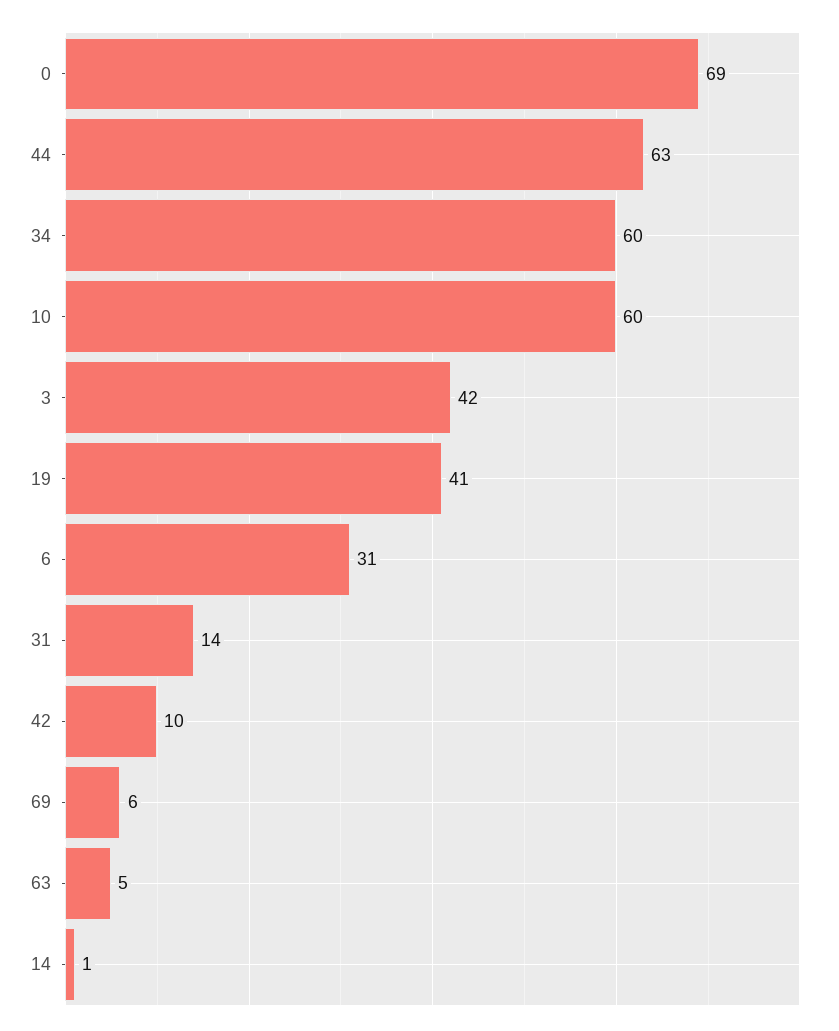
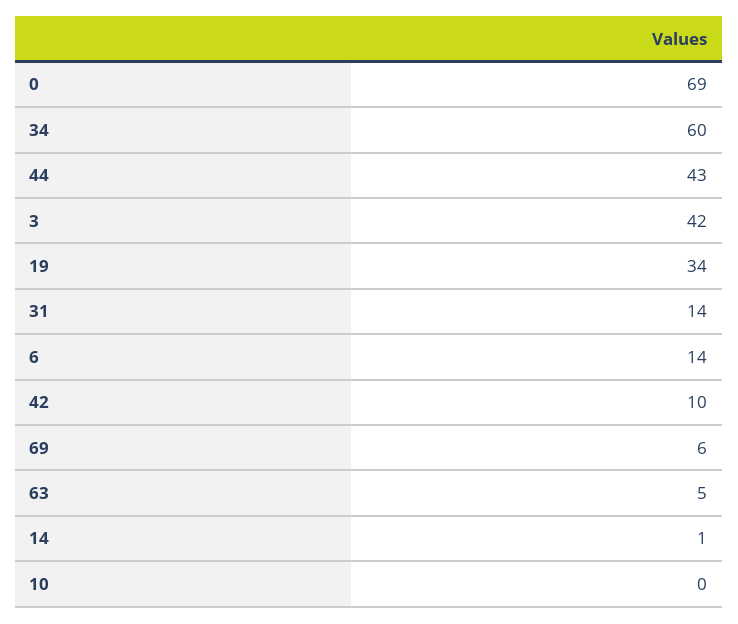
44: 63 -> 43
10: 60 -> 0
19: 41 -> 34
6: 31 -> 14

